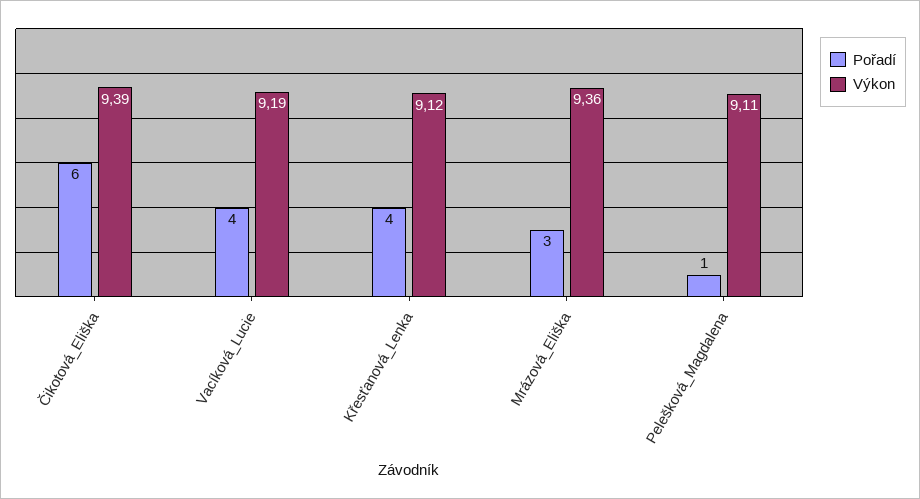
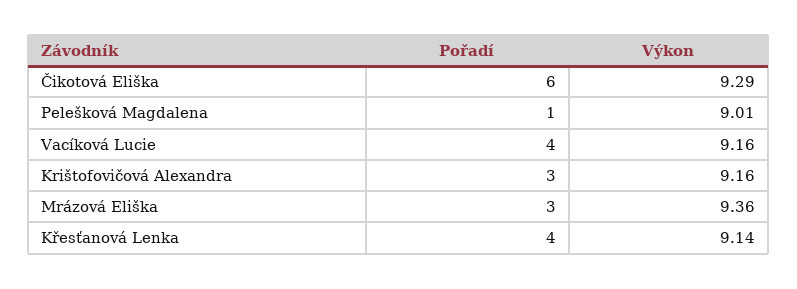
Výkon, Čikotová_Eliška: 9.39 -> 9.29
Výkon, Vacíková_Lucie: 9.19 -> 9.16
Výkon, Křesťanová_Lenka: 9.12 -> 9.14
Výkon, Pelešková_Magdalena: 9.11 -> 9.01
Pořadí, Krištofovičová Alexandra: none -> 3
Výkon, Krištofovičová Alexandra: none -> 9.16

